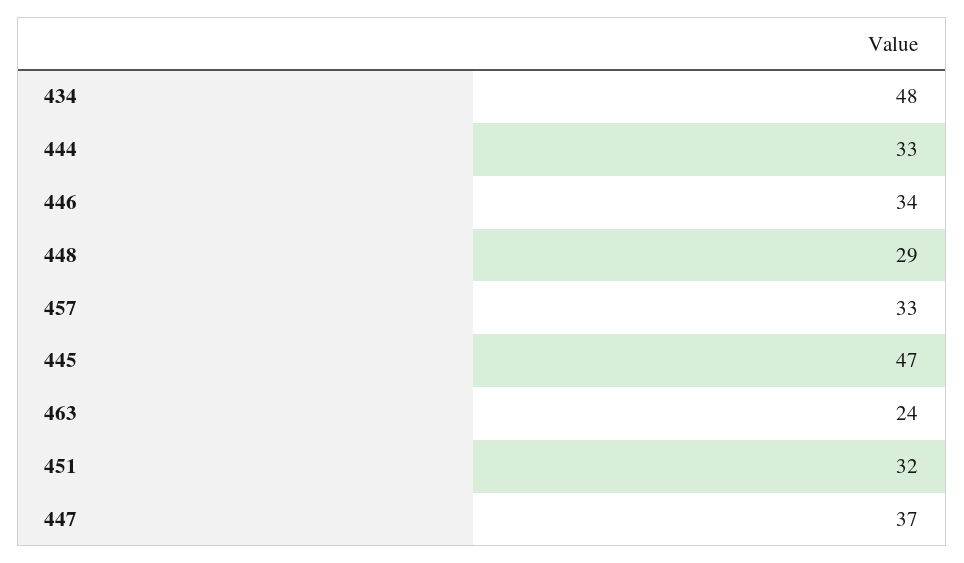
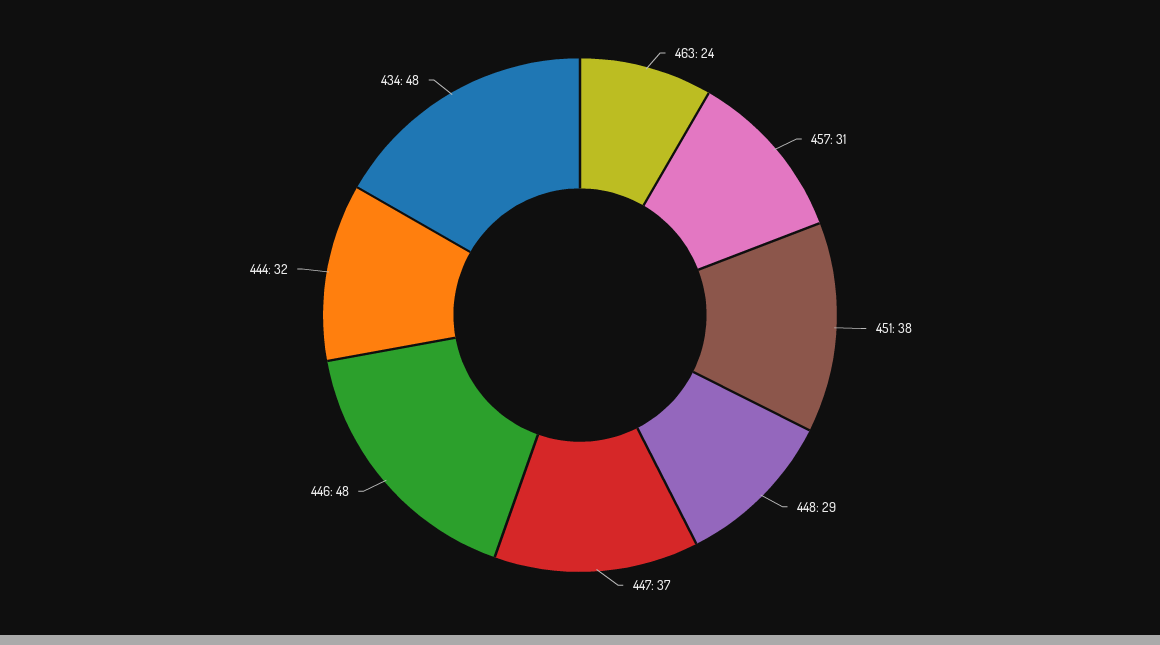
444: 33 -> 32
446: 34 -> 48
457: 33 -> 31
445: 47 -> none
451: 32 -> 38

